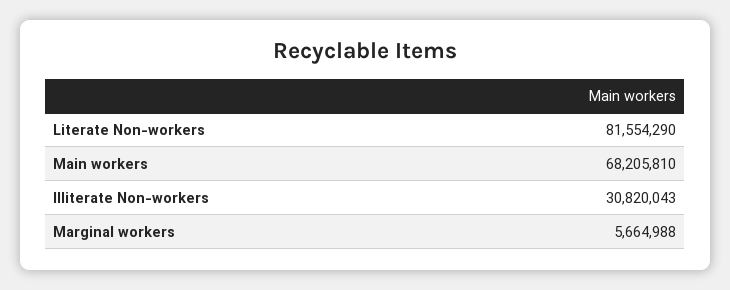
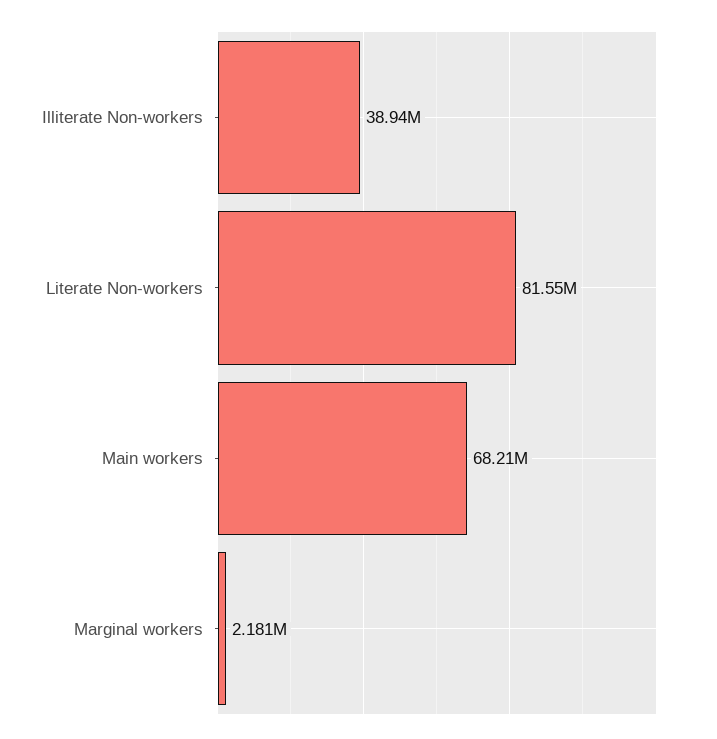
Illiterate Non-workers: 30820043 -> 38940000
Marginal workers: 5664988 -> 2181000

